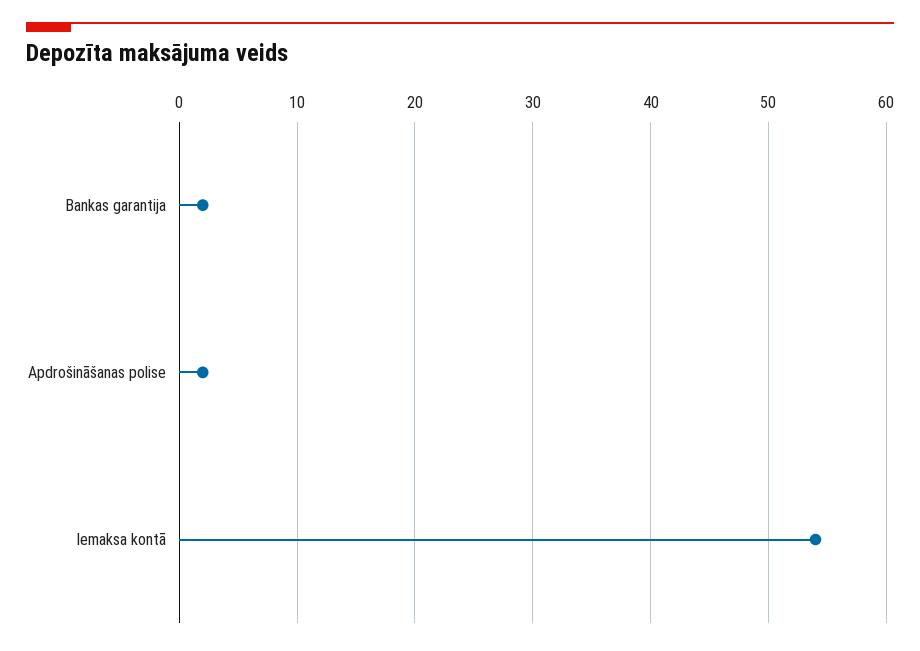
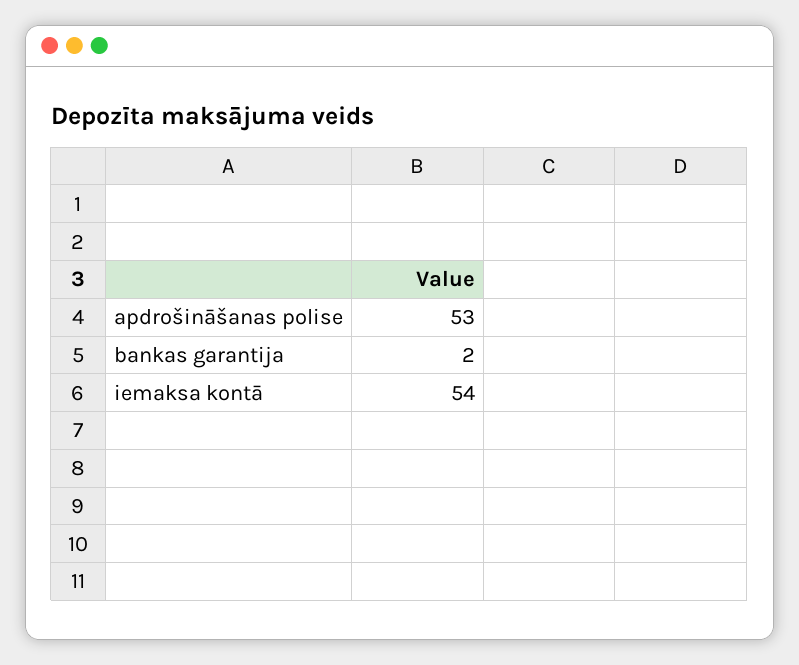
Apdrošināšanas polise: 2 -> 53

